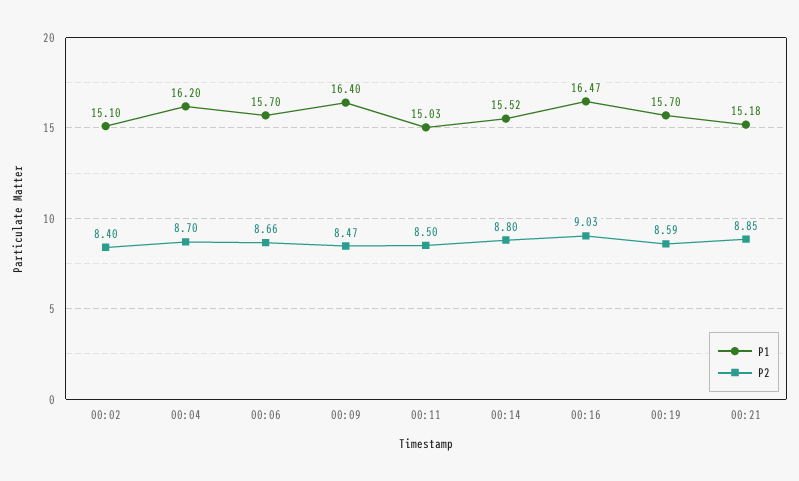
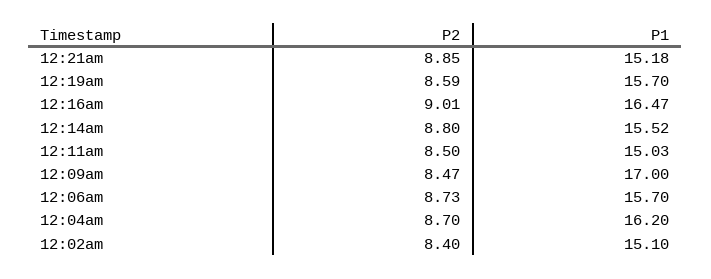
P2, 00:06: 8.66 -> 8.73
P1, 00:09: 16.4 -> 17
P2, 00:16: 9.03 -> 9.01

